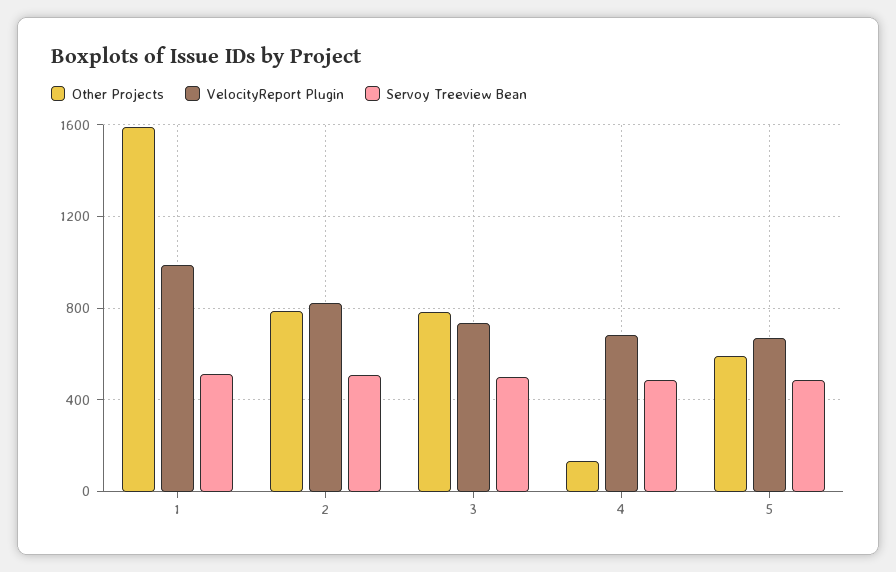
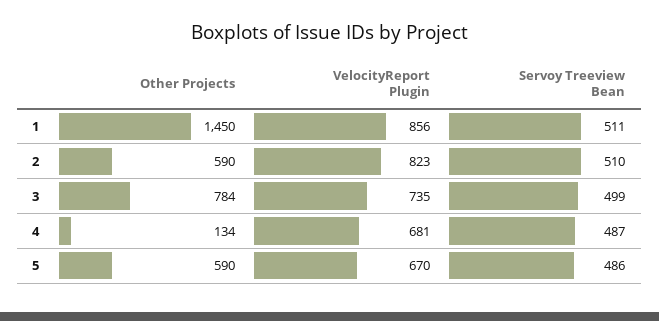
Other Projects, 1: 1600 -> 1450
VelocityReport Plugin, 1: 1000 -> 856
Other Projects, 2: 800 -> 590

